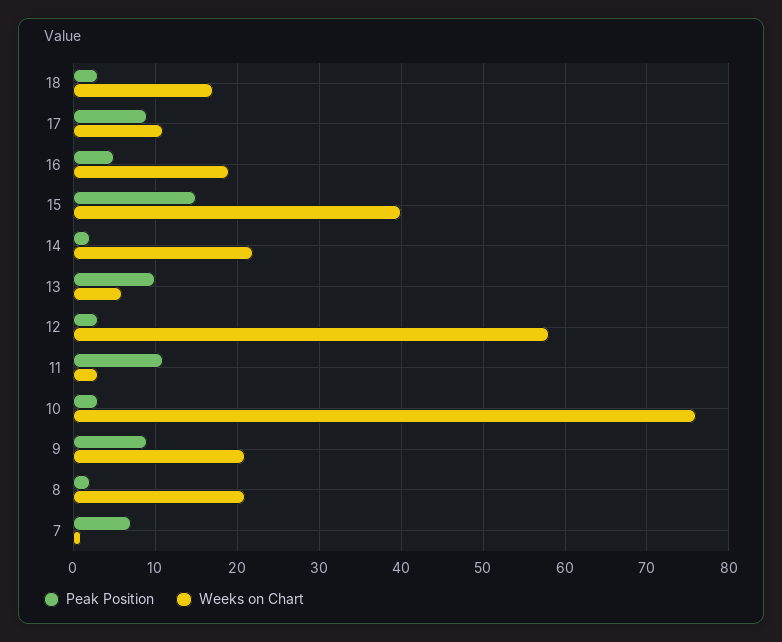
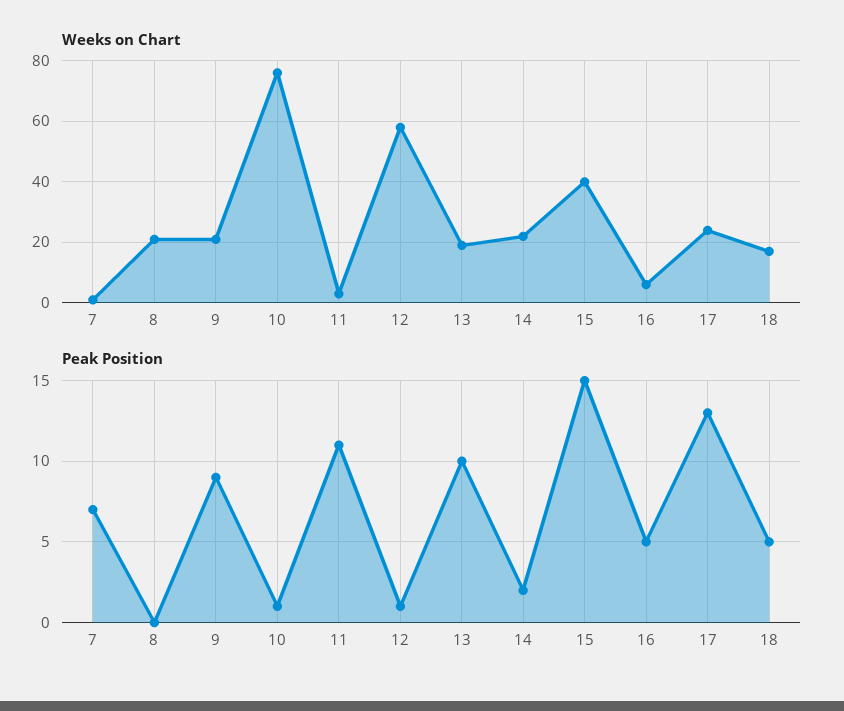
Peak Position, 18: 3 -> 5
Peak Position, 17: 9 -> 13
Weeks on Chart, 17: 11 -> 25
Weeks on Chart, 16: 19 -> 5
Weeks on Chart, 13: 6 -> 20
Peak Position, 12: 3 -> 1
Peak Position, 10: 3 -> 1
Peak Position, 8: 2 -> 0

